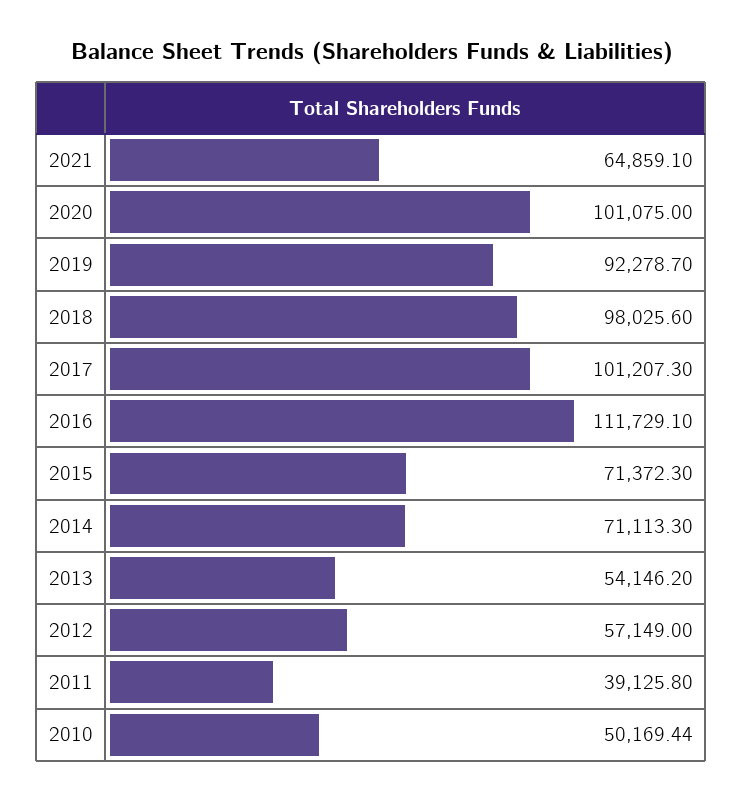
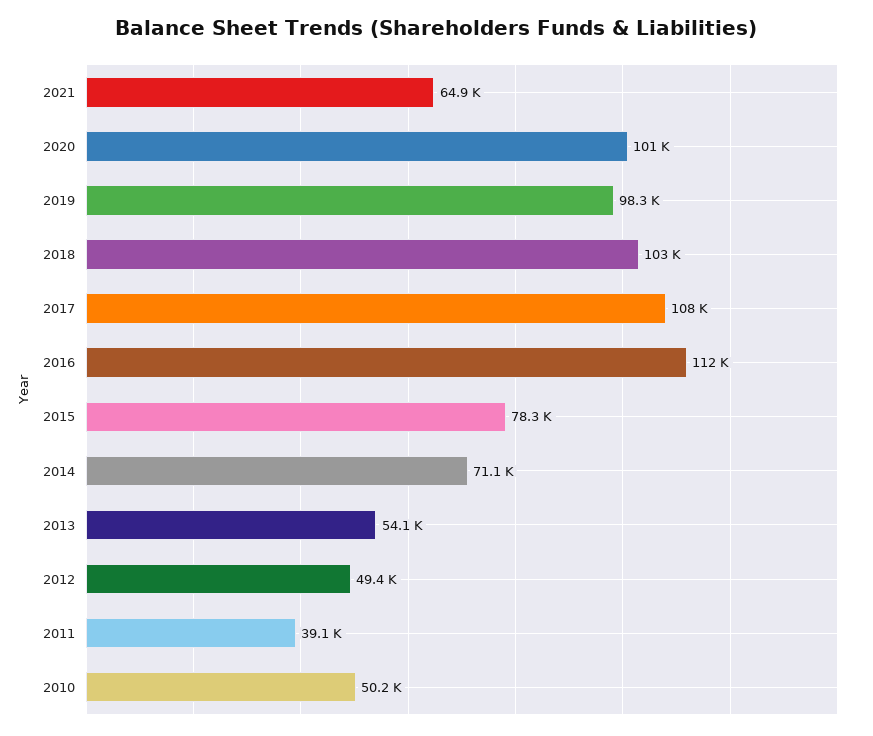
2019: 92278.7 -> 98300
2018: 98025.6 -> 103000
2017: 101207.3 -> 108000
2015: 71372.3 -> 78300
2012: 57149 -> 49400

